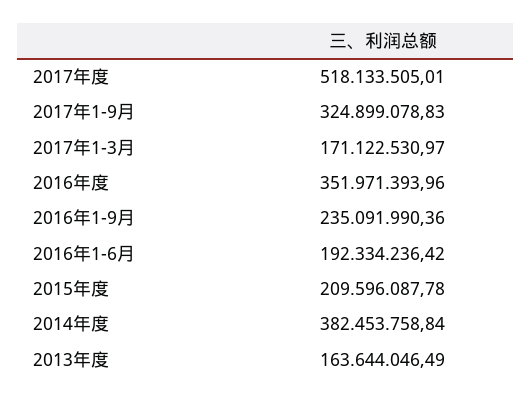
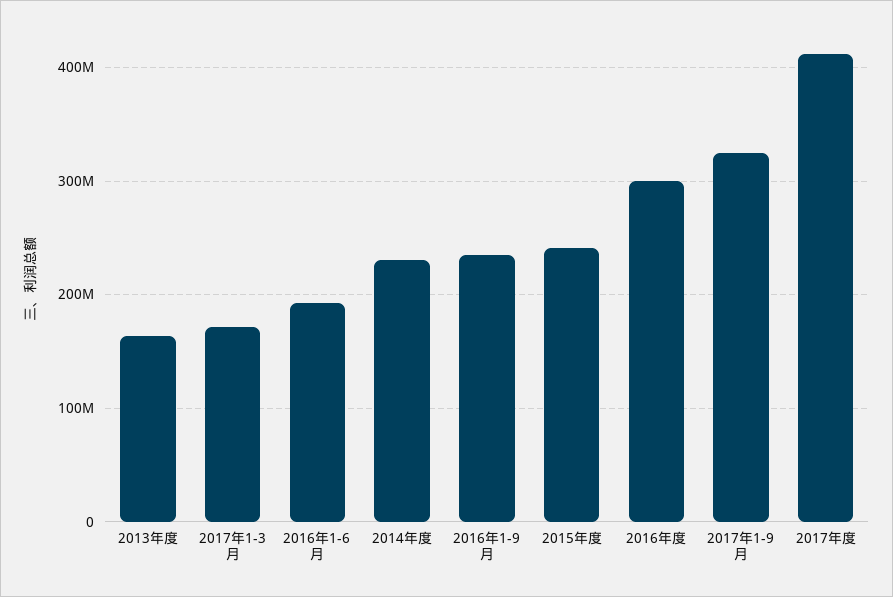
2017年度: 518133505.01 -> 410000000
2016年度: 351971393.96 -> 300000000
2015年度: 209596087.78 -> 240000000
2014年度: 382453758.84 -> 230000000

